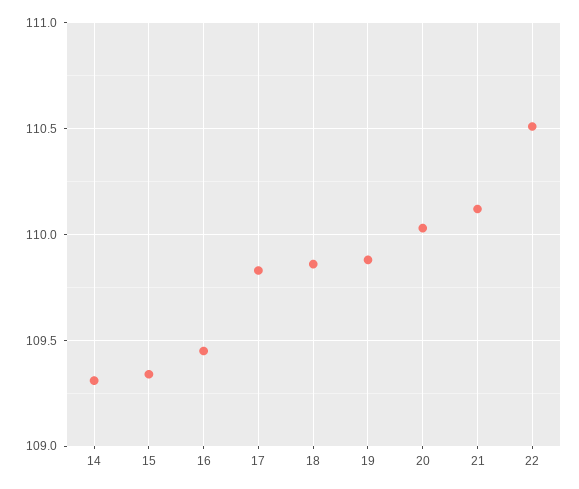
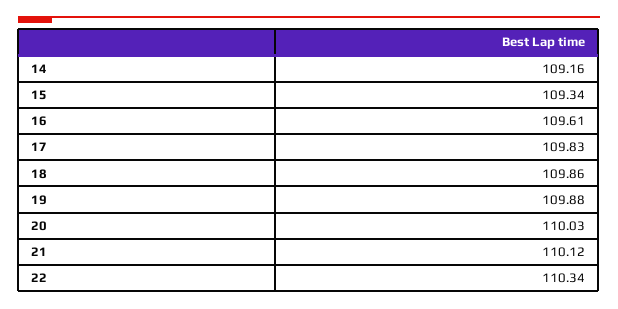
14: 109.3 -> 109.16
16: 109.45 -> 109.61
22: 110.5 -> 110.34

